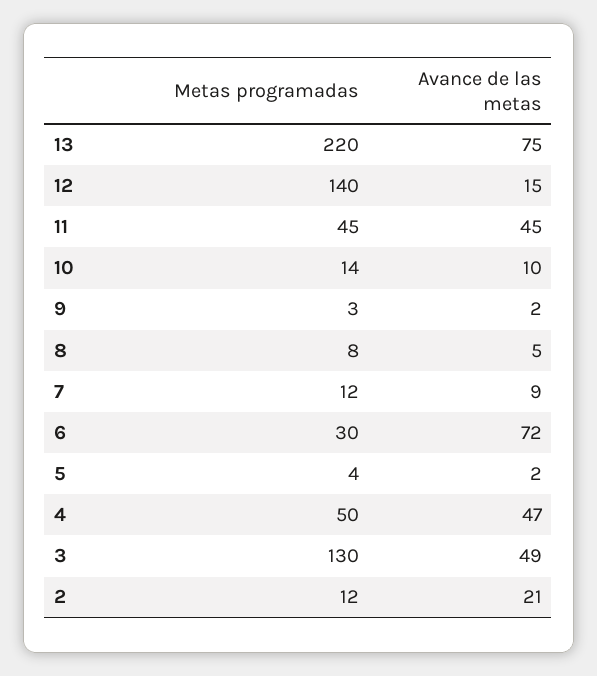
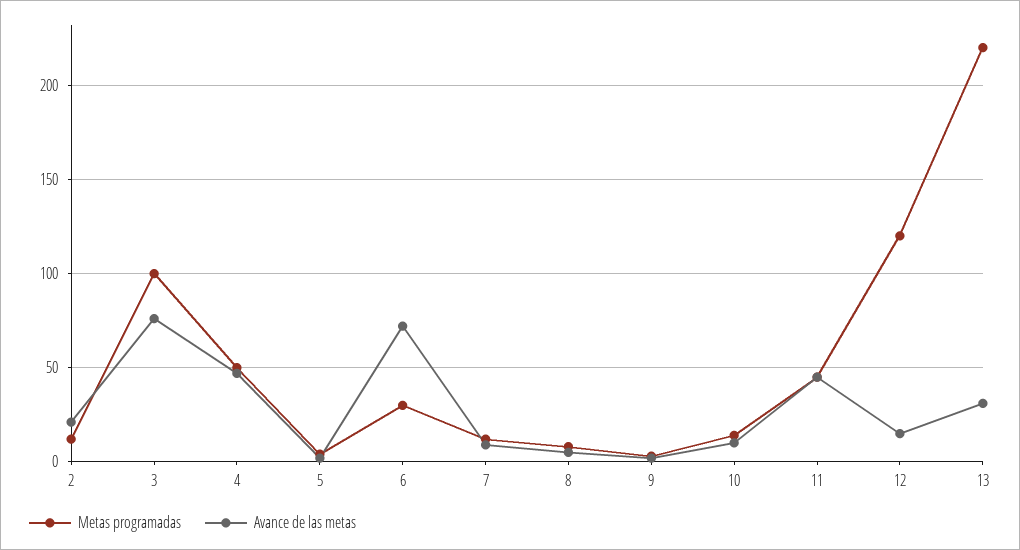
Avance de las metas, 13: 75 -> 30
Metas programadas, 12: 140 -> 120
Metas programadas, 3: 130 -> 100
Avance de las metas, 3: 49 -> 75

